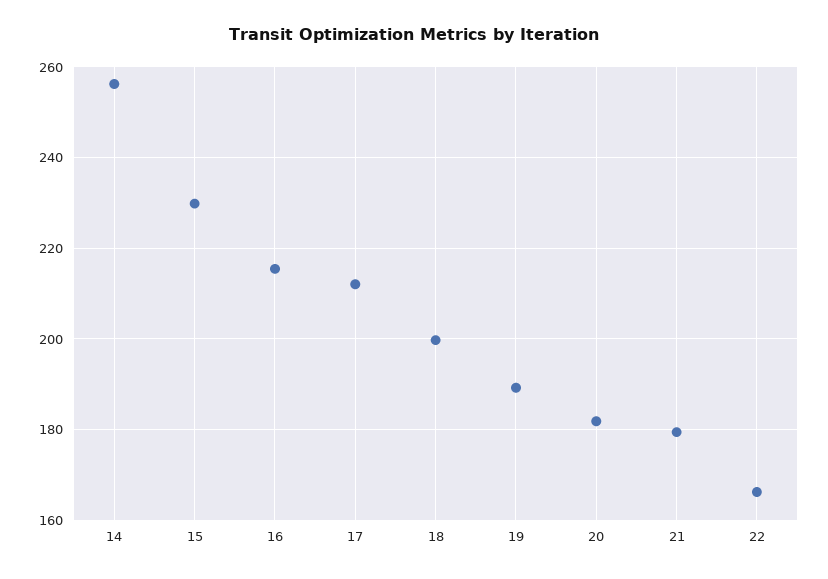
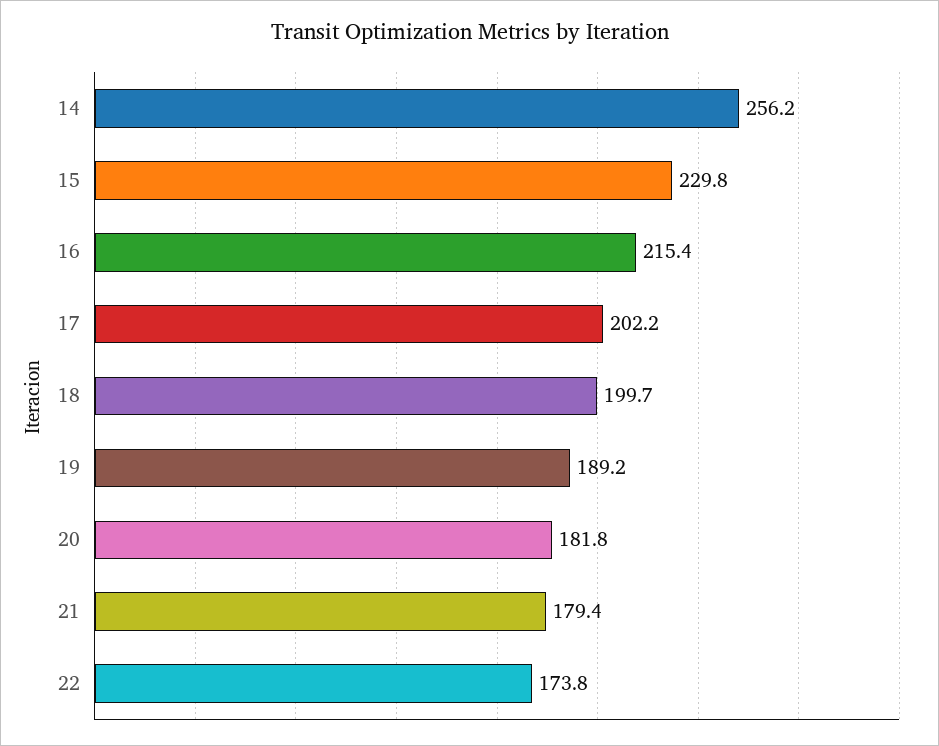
17: 212 -> 202.2
22: 166 -> 173.8

